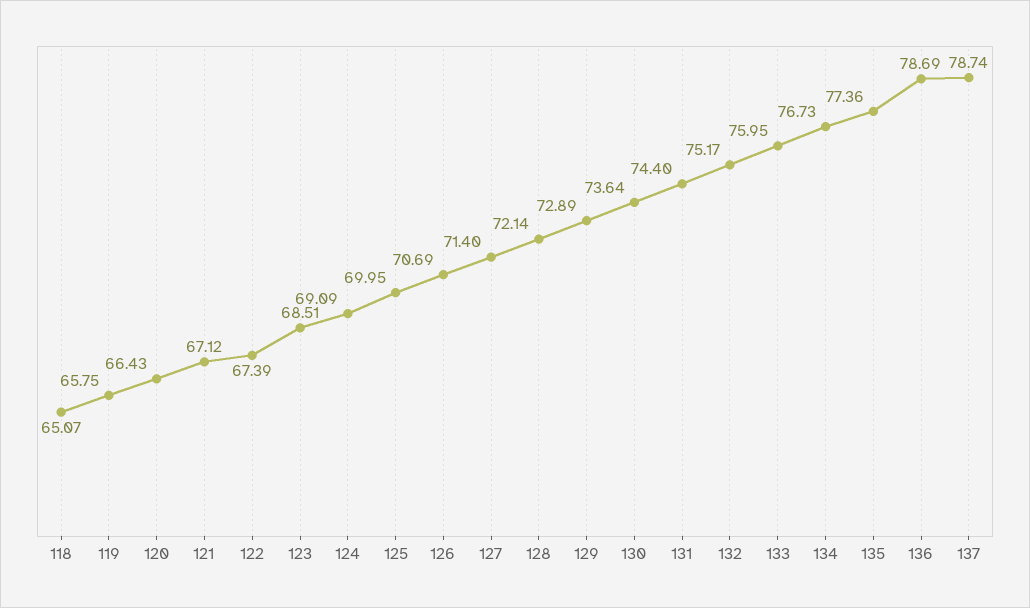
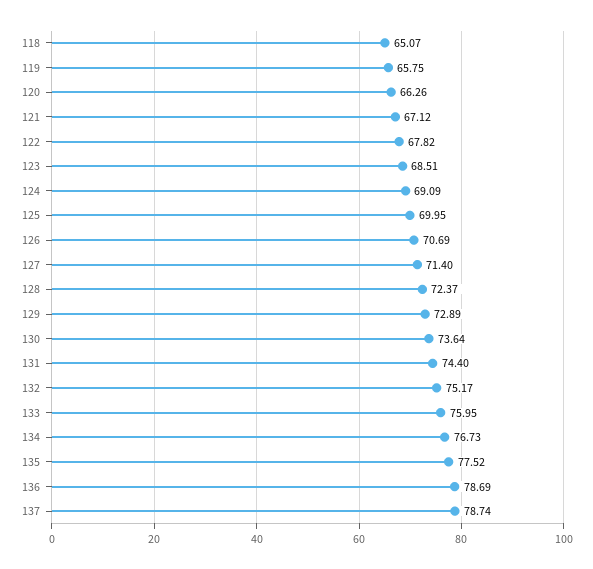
120: 66.43 -> 66.26
122: 67.39 -> 67.82
128: 72.14 -> 72.37
135: 77.36 -> 77.52

